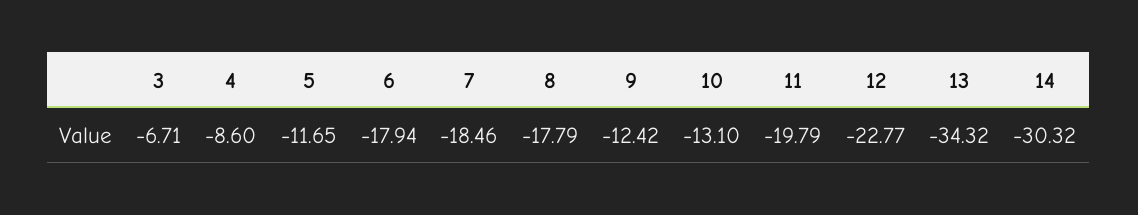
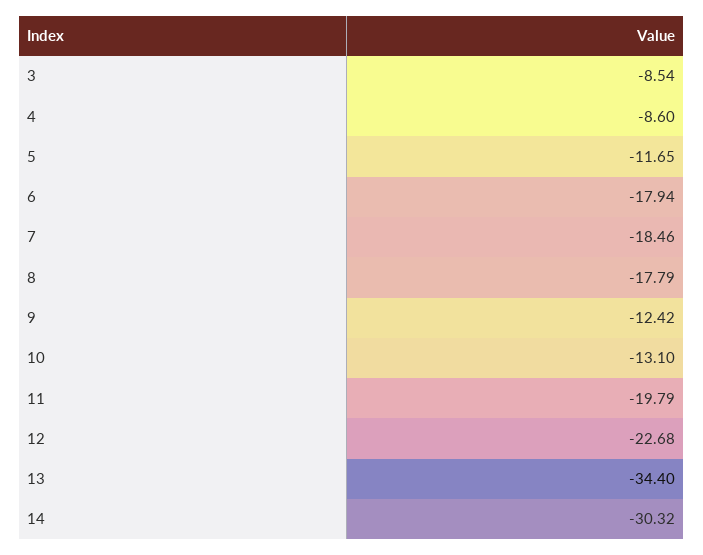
3: -6.71 -> -8.54
12: -22.77 -> -22.68
13: -34.32 -> -34.4

